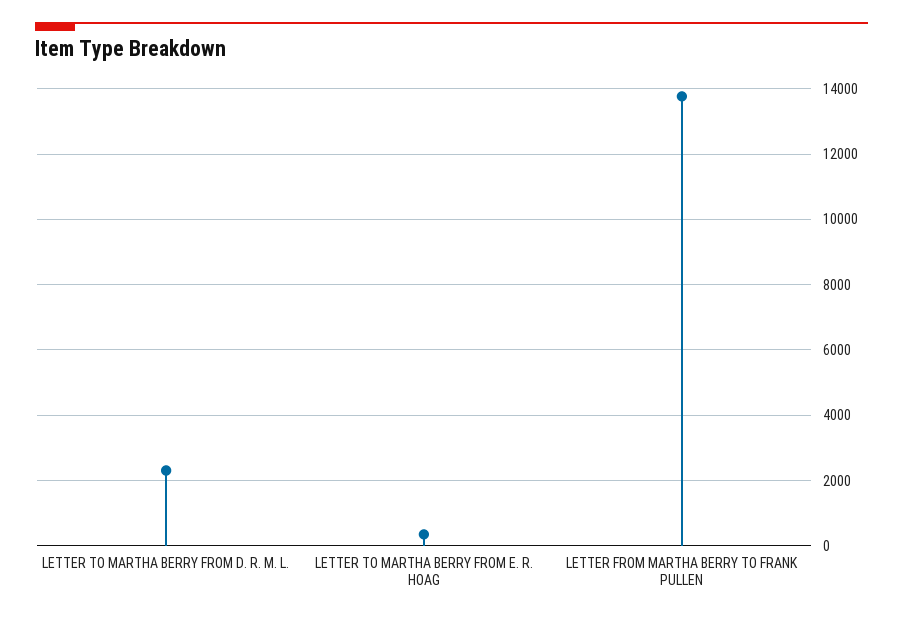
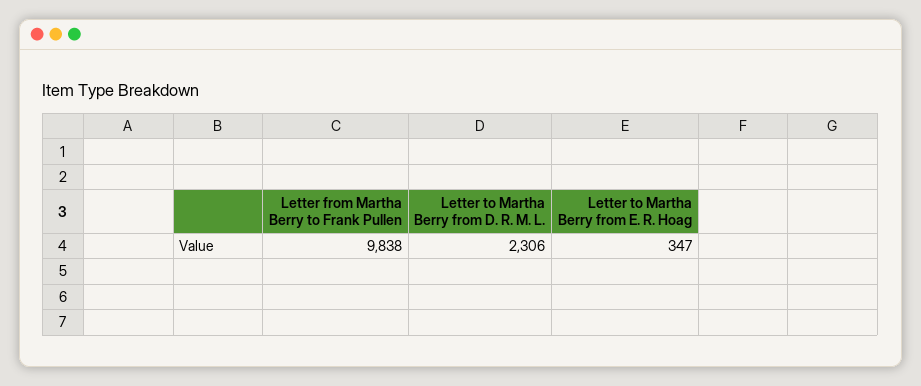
LETTER FROM MARTHA BERRY TO FRANK PULLEN: 13800 -> 9838

